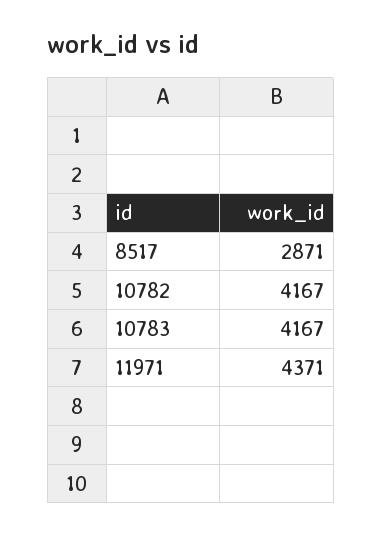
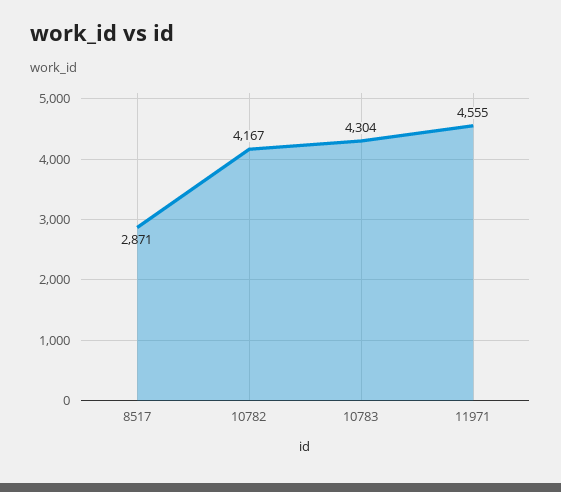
10783: 4167 -> 4304
11971: 4371 -> 4555

